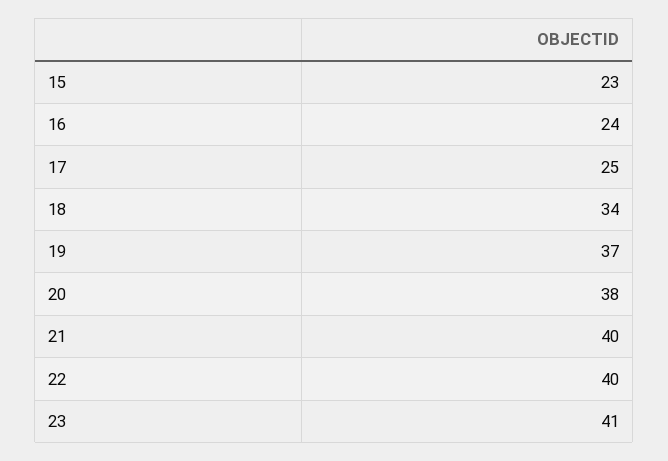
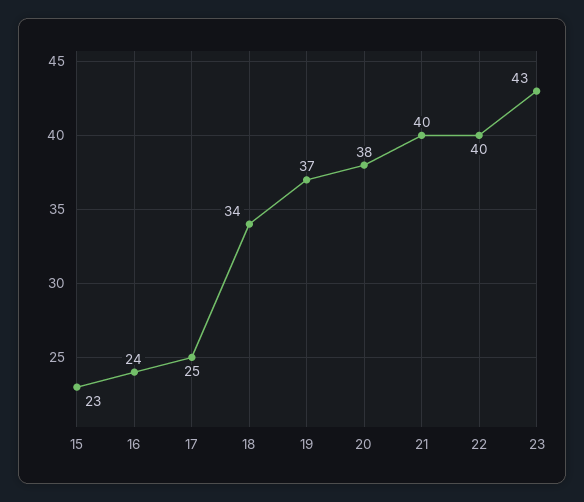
23: 41 -> 43

